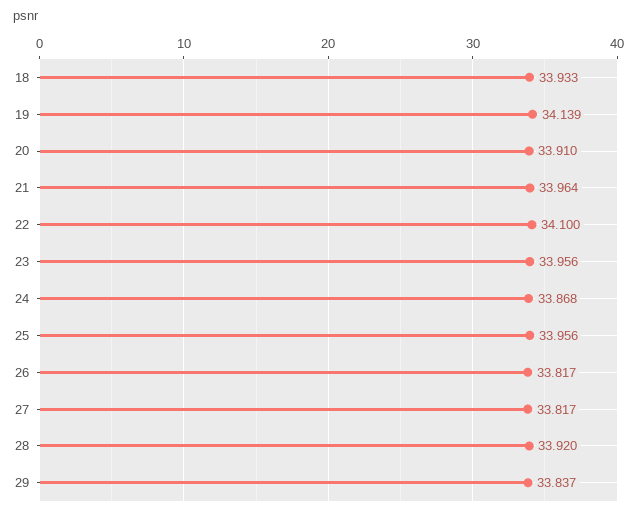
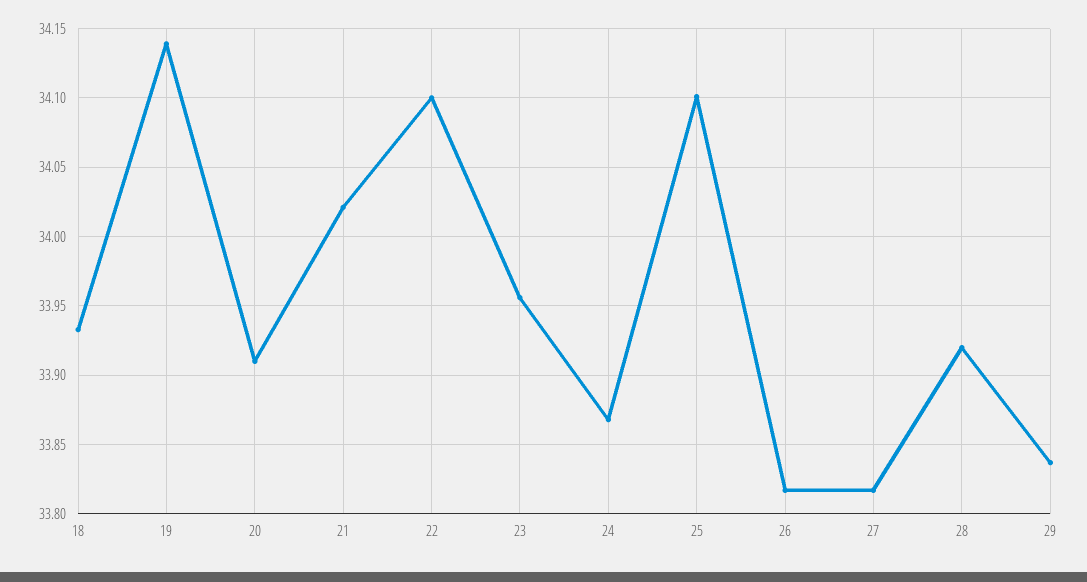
21: 33.964 -> 34.02
25: 33.956 -> 34.1

